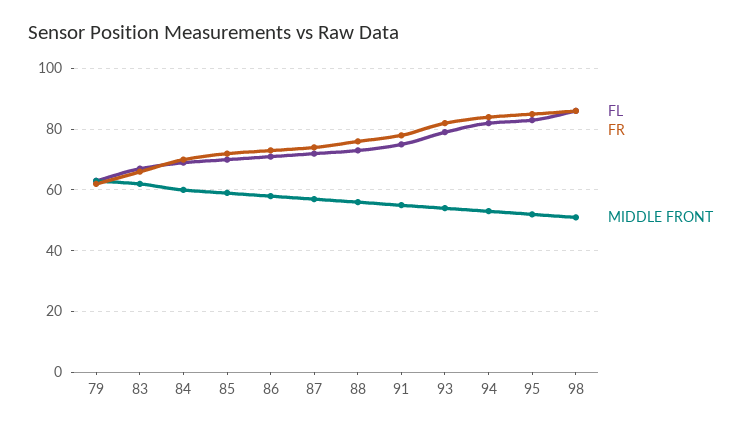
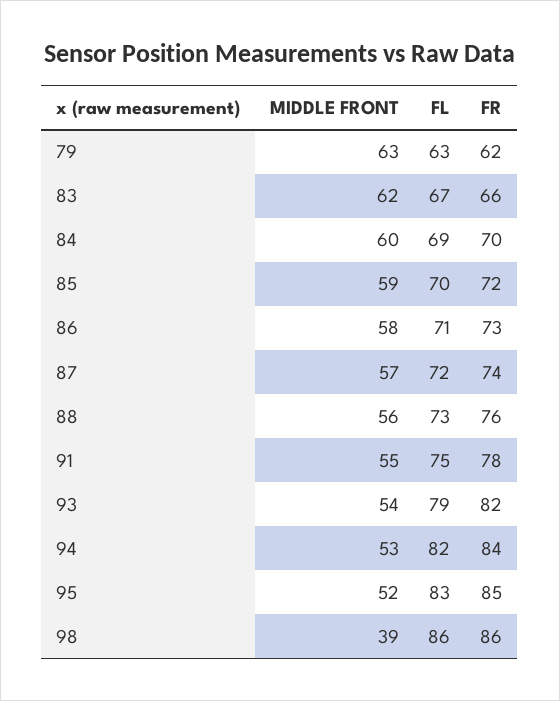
MIDDLE FRONT, 98: 50 -> 39

